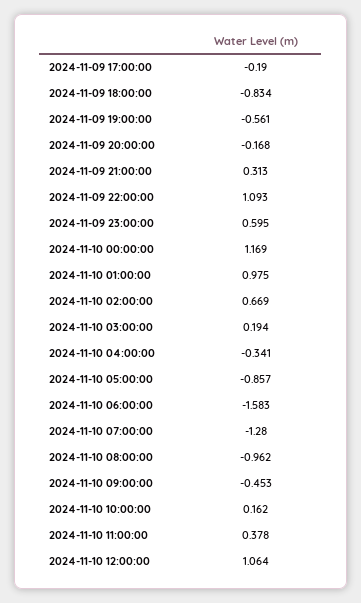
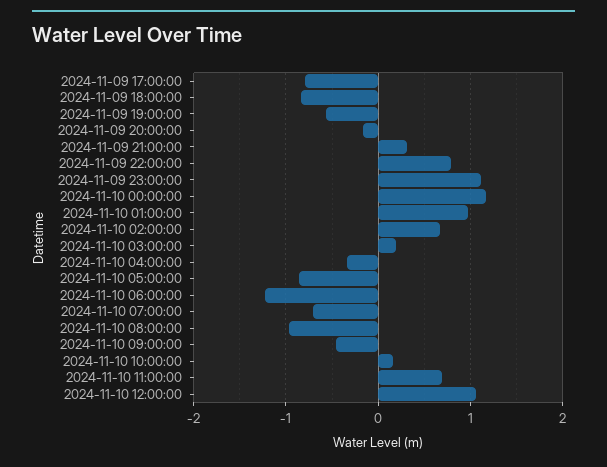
2024-11-09 17:00:00: -0.19 -> -0.8
2024-11-09 22:00:00: 1.093 -> 0.8
2024-11-09 23:00:00: 0.595 -> 1.1
2024-11-10 06:00:00: -1.583 -> -1.2
2024-11-10 07:00:00: -1.28 -> -0.7
2024-11-10 11:00:00: 0.378 -> 0.7

